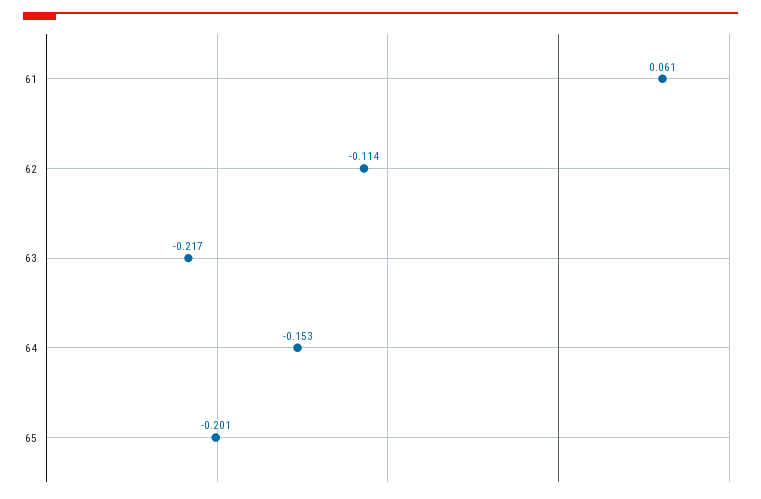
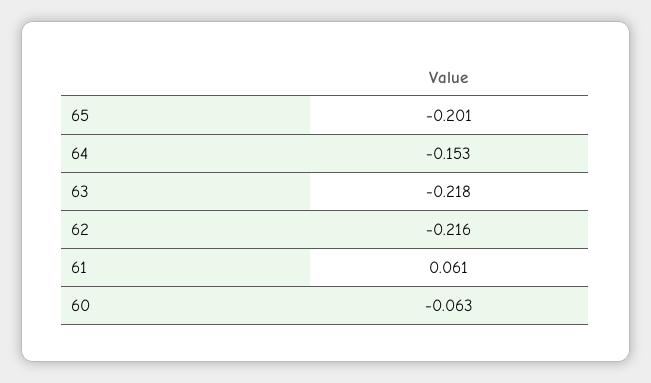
62: -0.114 -> -0.216
63: -0.217 -> -0.218
60: none -> -0.063

